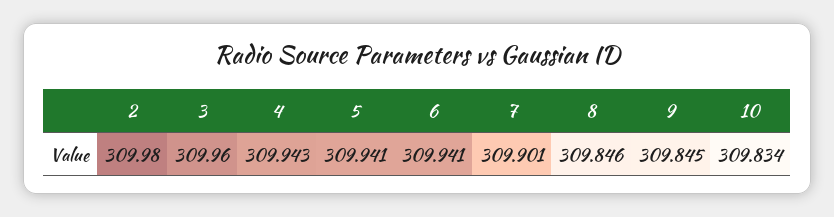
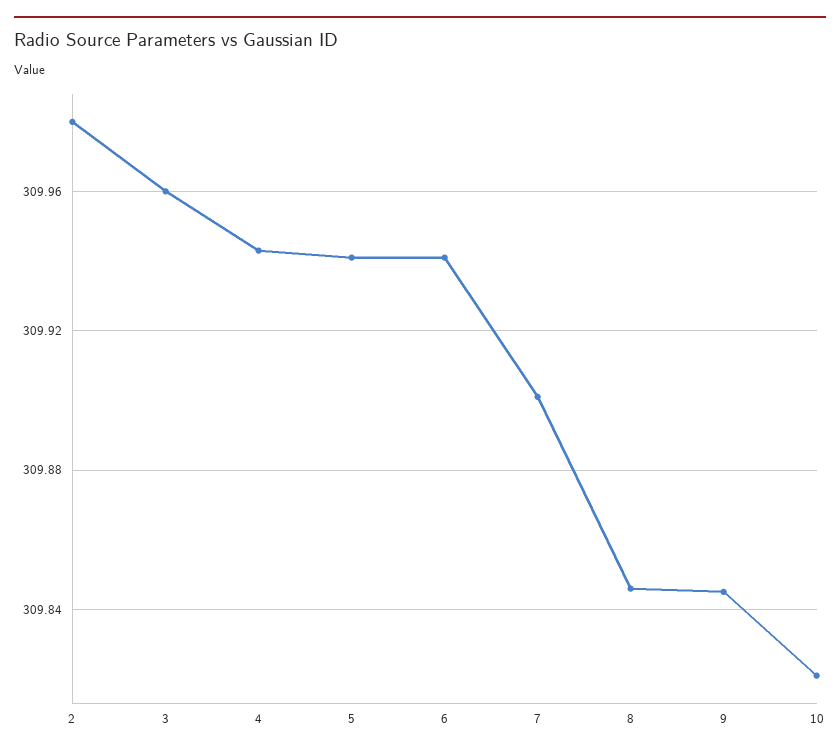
10: 309.834 -> 309.82

